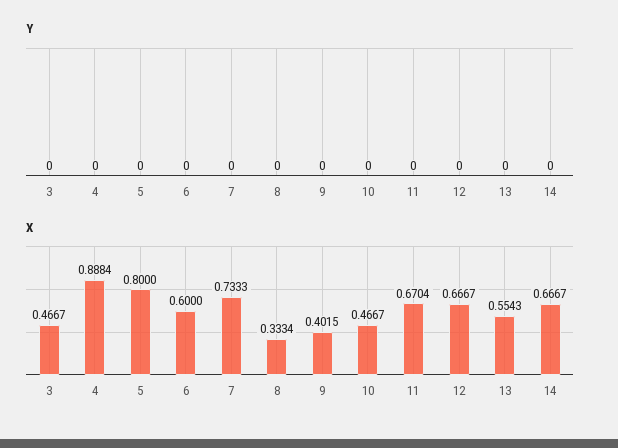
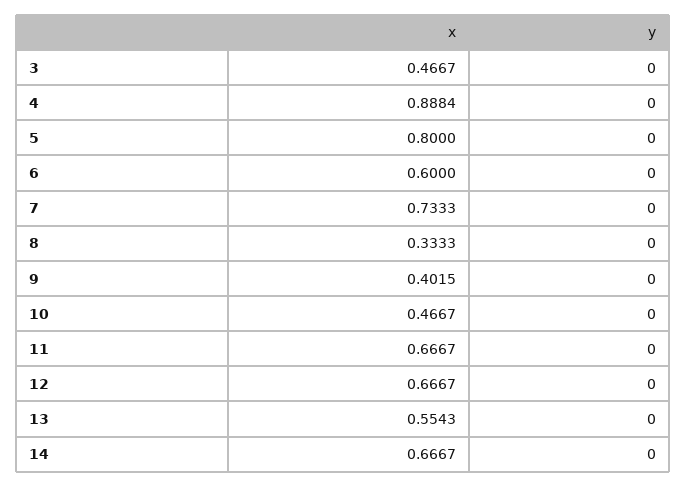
X, 8: 0.3334 -> 0.3333
X, 11: 0.6704 -> 0.6667

